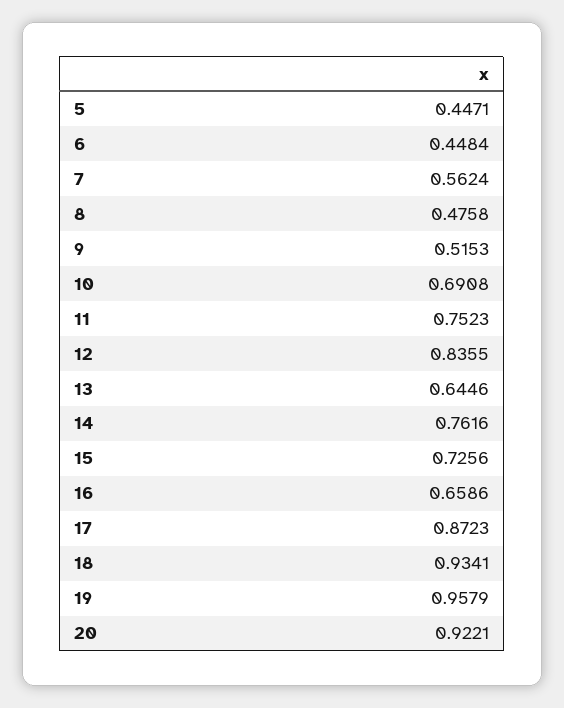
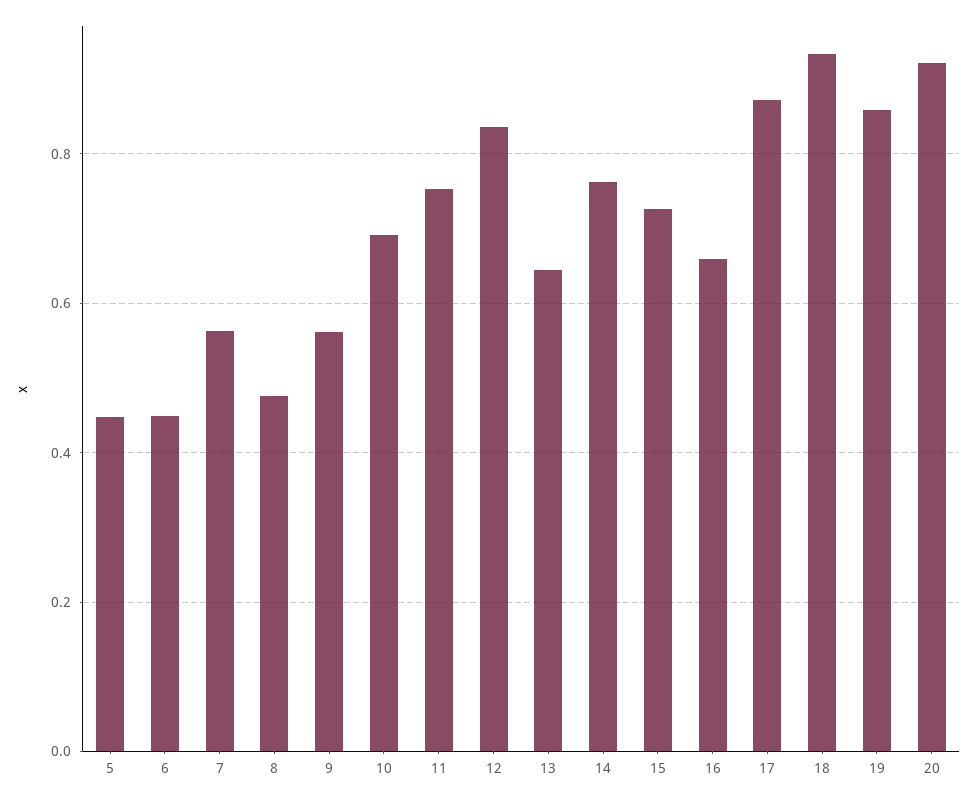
9: 0.5153 -> 0.56
19: 0.9579 -> 0.86

